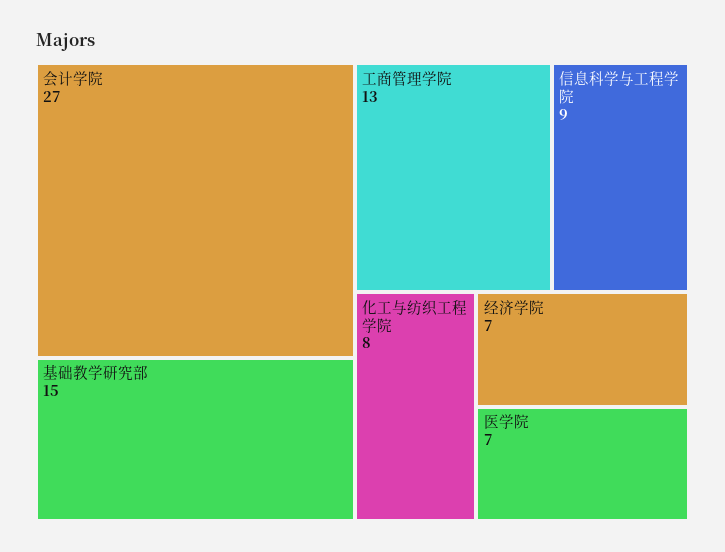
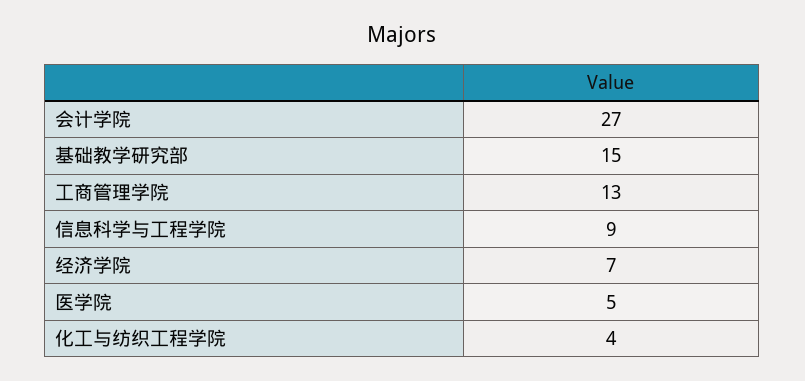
化工与纺织工程学院: 8 -> 4
医学院: 7 -> 5

